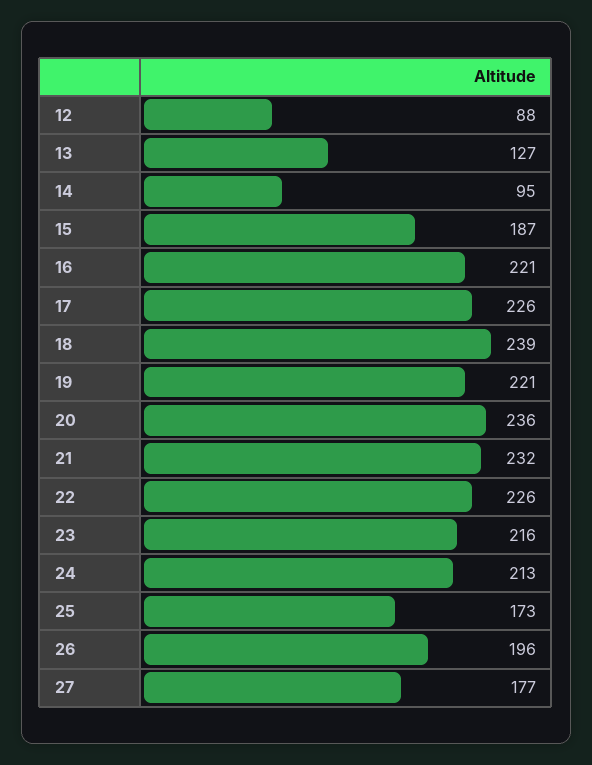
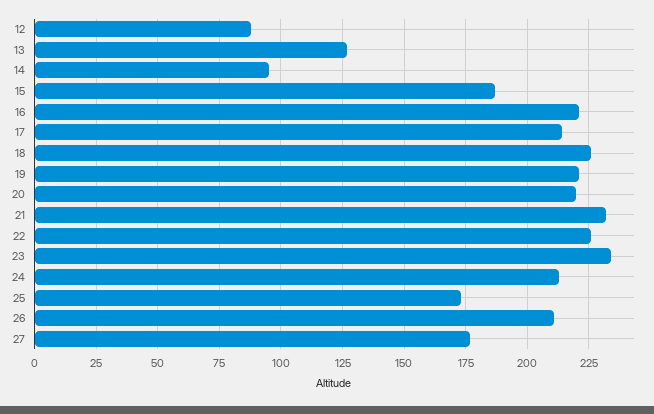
17: 226 -> 215
18: 239 -> 225
20: 236 -> 220
23: 216 -> 235
26: 196 -> 210

